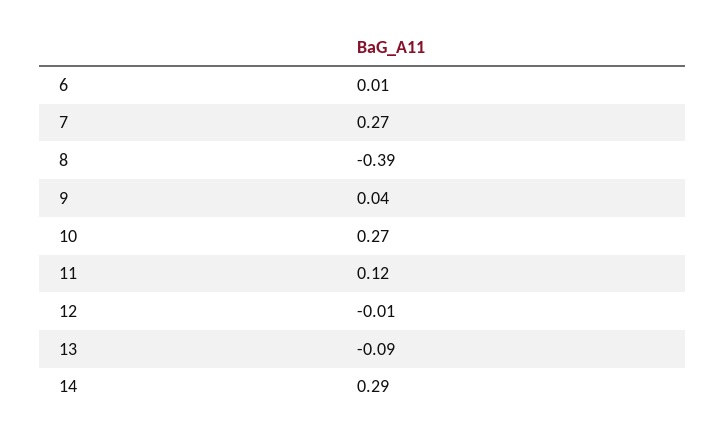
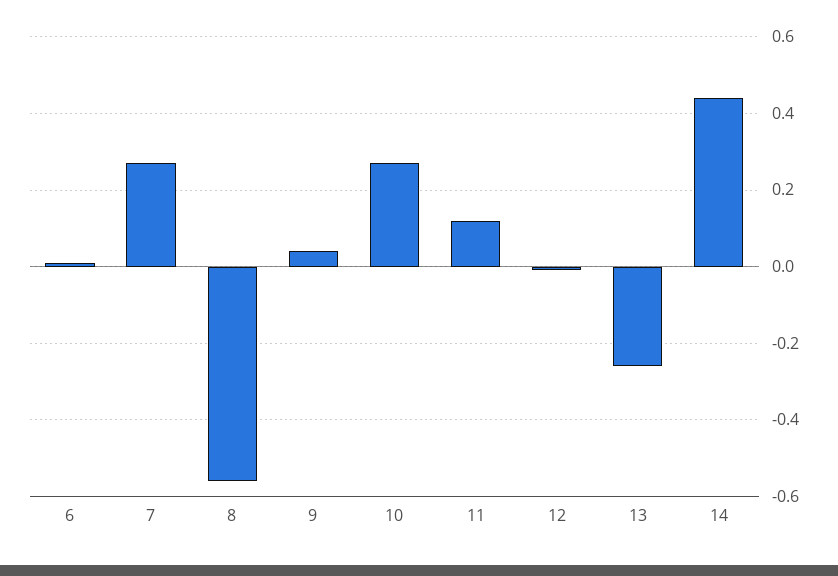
8: -0.39 -> -0.55
13: -0.09 -> -0.25
14: 0.29 -> 0.45

